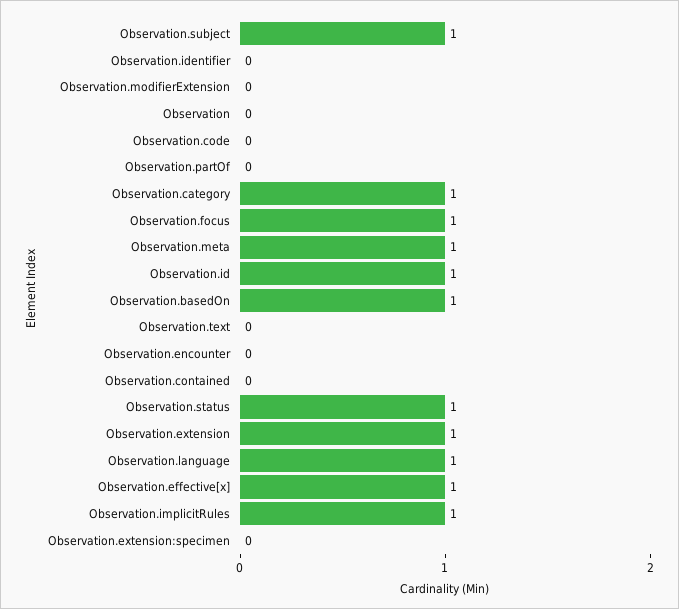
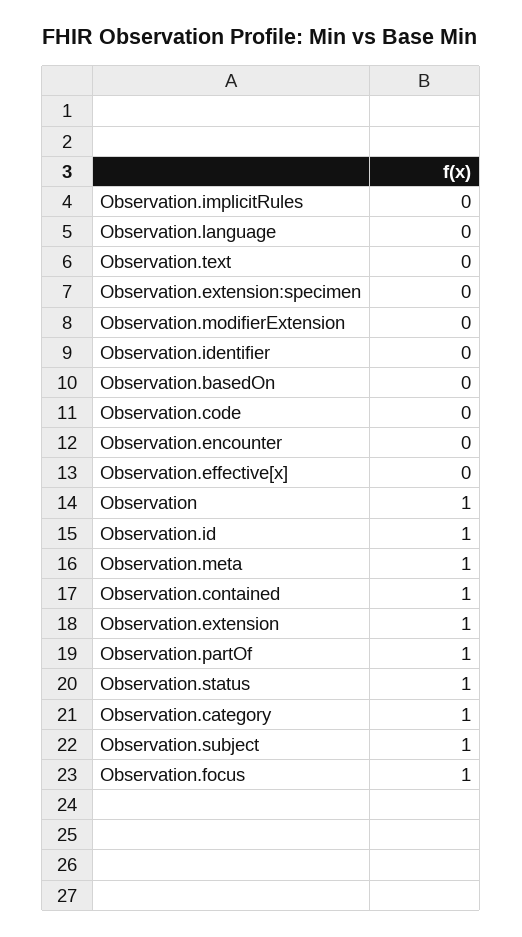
Observation: 0 -> 1
Observation.partOf: 0 -> 1
Observation.basedOn: 1 -> 0
Observation.contained: 0 -> 1
Observation.language: 1 -> 0
Observation.effective[x]: 1 -> 0
Observation.implicitRules: 1 -> 0

